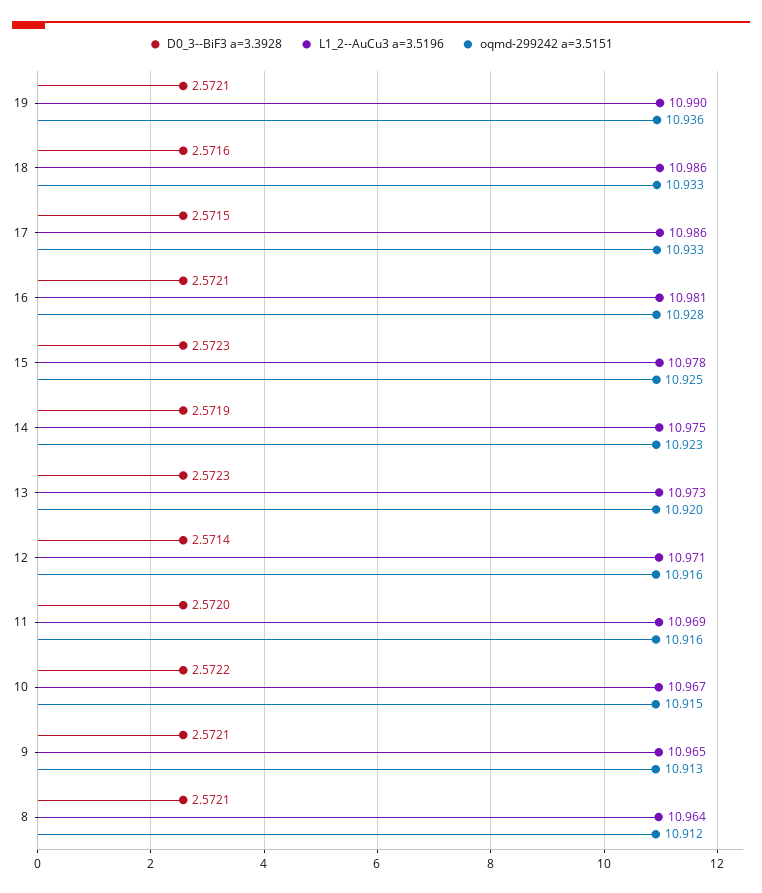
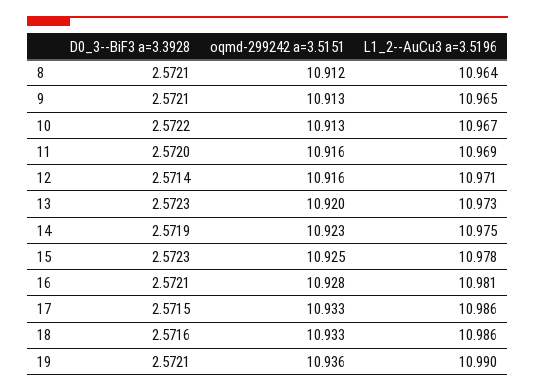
oqmd-299242 a=3.5151, 10: 10.915 -> 10.913

